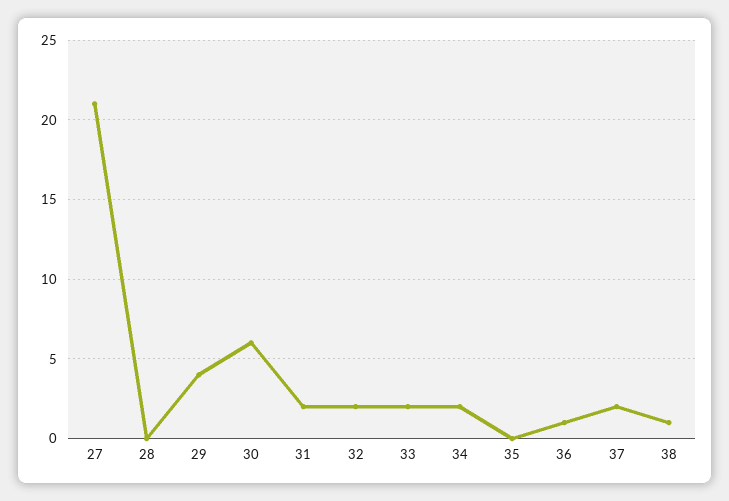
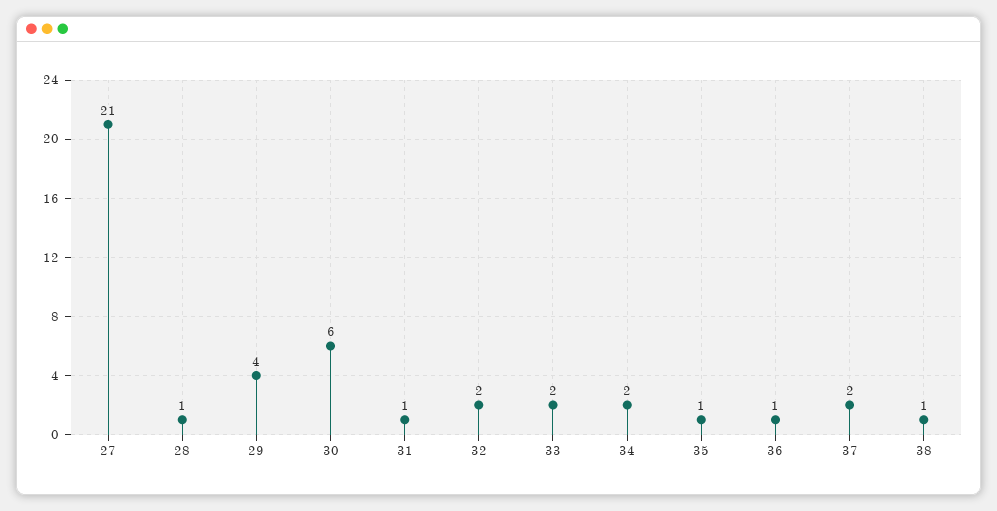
28: 0 -> 1
31: 2 -> 1
35: 0 -> 1

